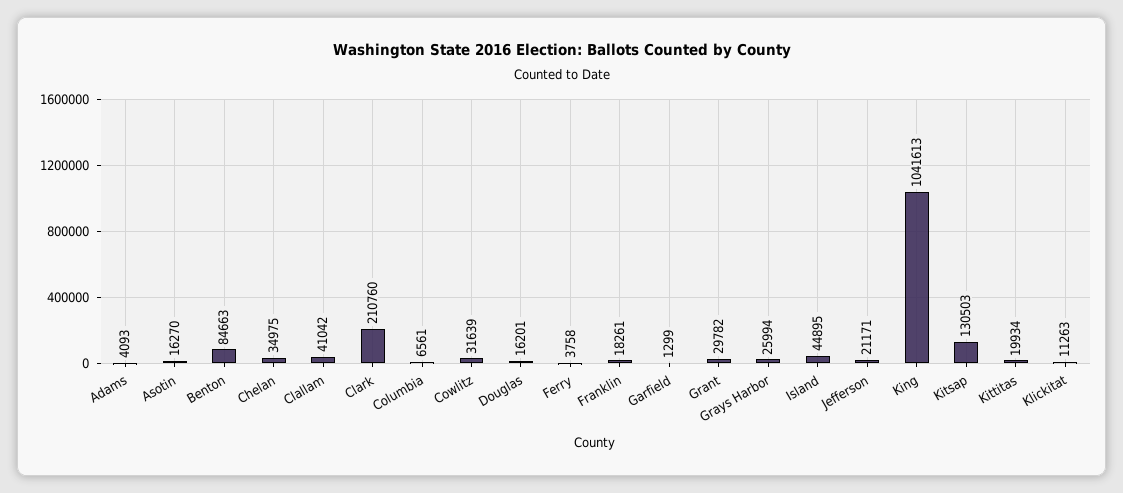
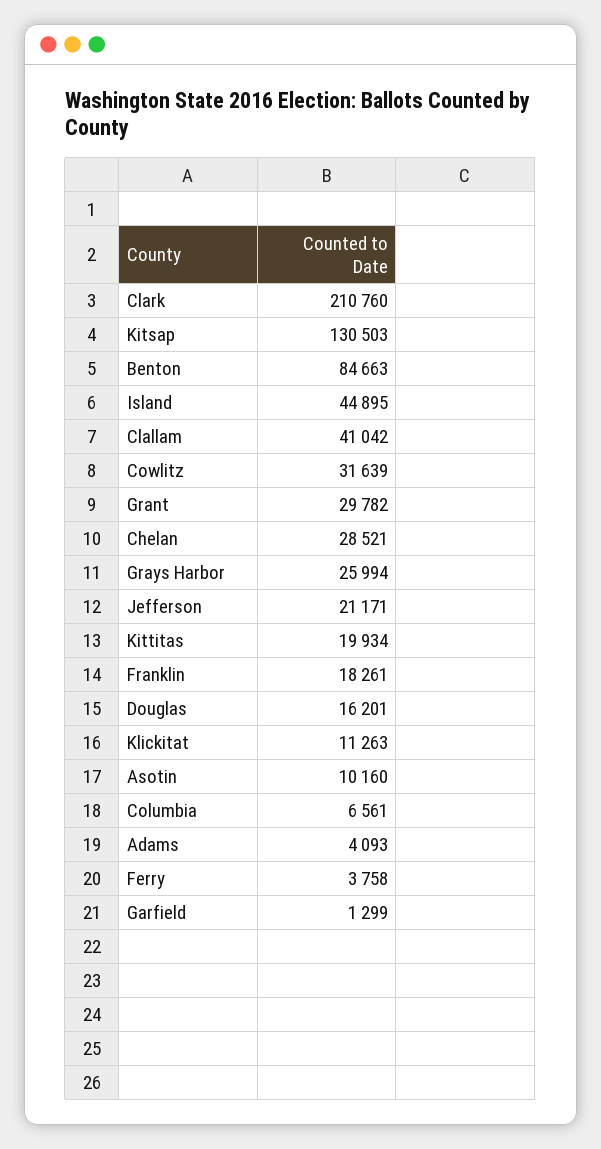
Asotin: 16270 -> 10160
Chelan: 34975 -> 28521
King: 1041613 -> none

